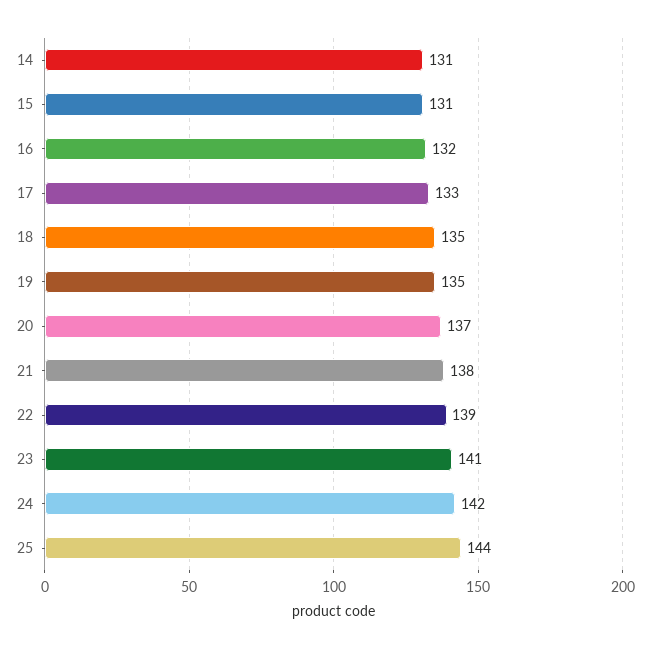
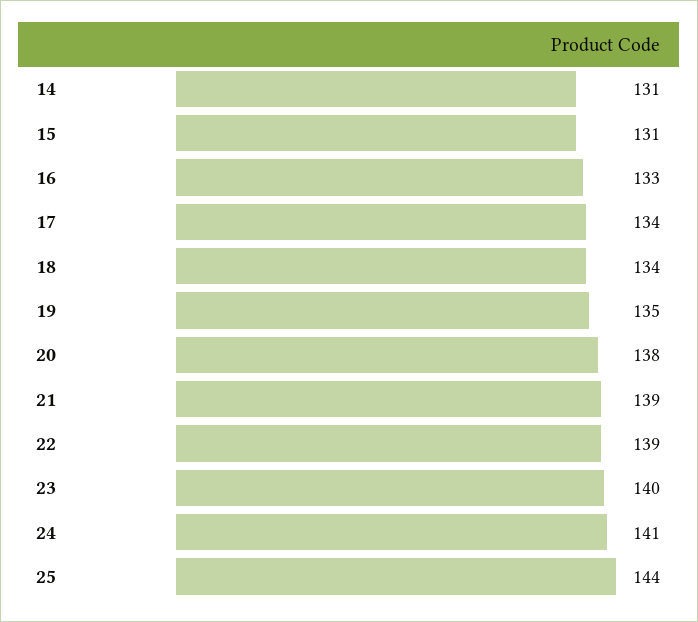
16: 132 -> 133
17: 133 -> 134
18: 135 -> 134
20: 137 -> 138
21: 138 -> 139
23: 141 -> 140
24: 142 -> 141

